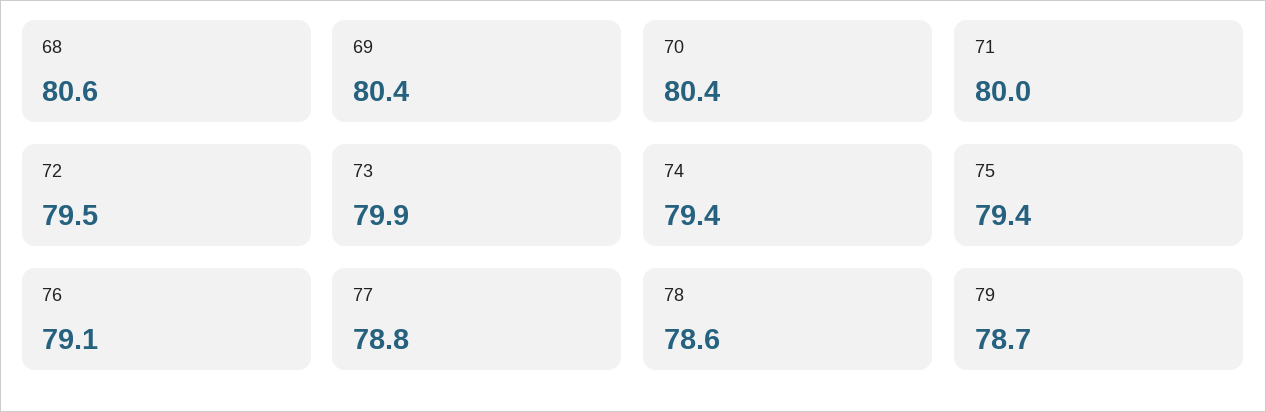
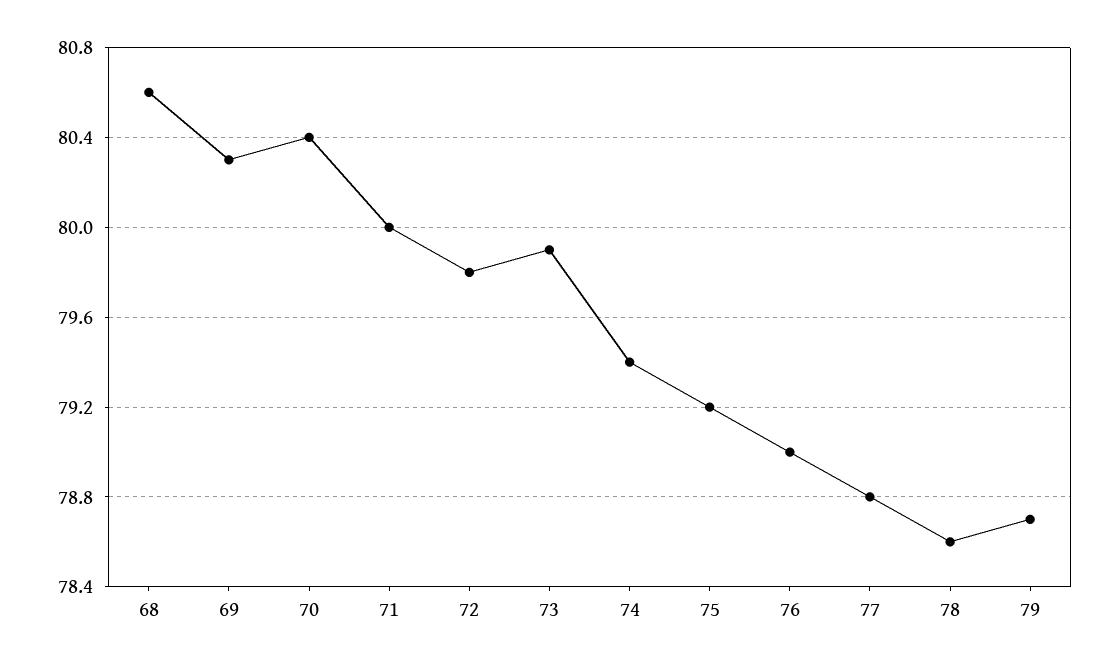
69: 80.4 -> 80.3
72: 79.5 -> 79.8
75: 79.4 -> 79.2
76: 79.1 -> 79

